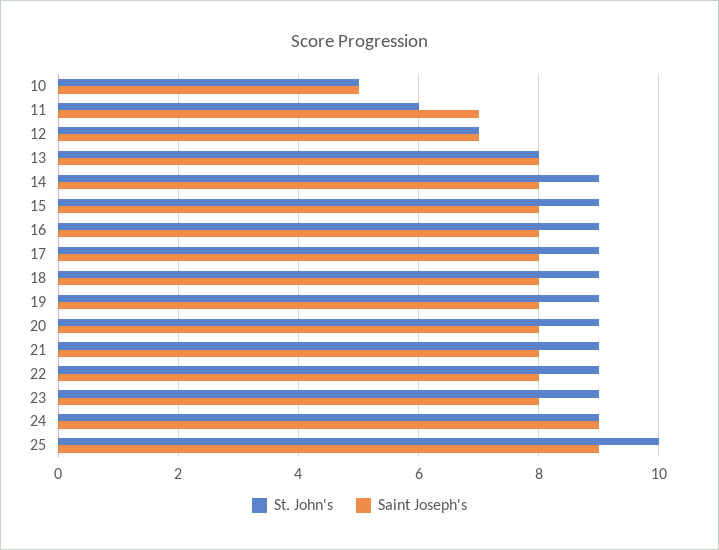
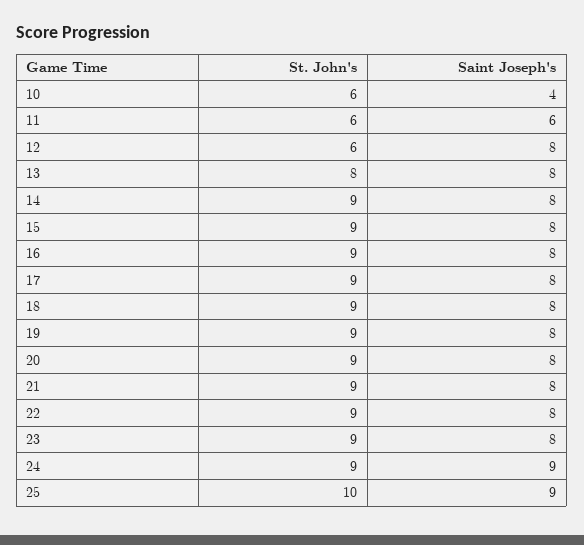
St. John's, 10: 5 -> 6
Saint Joseph's, 10: 5 -> 4
Saint Joseph's, 11: 7 -> 6
St. John's, 12: 7 -> 6
Saint Joseph's, 12: 7 -> 8

